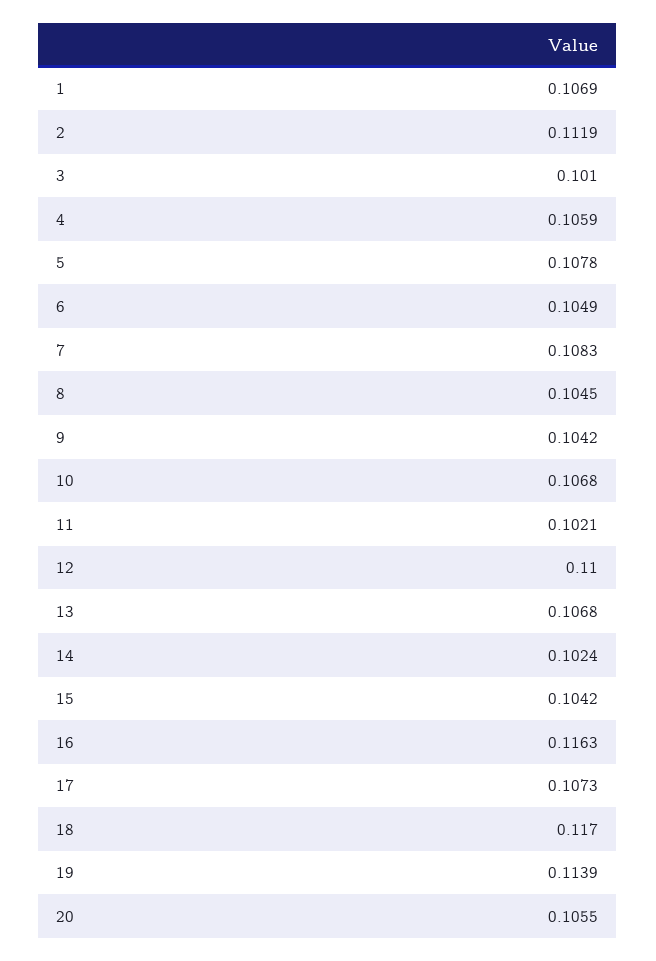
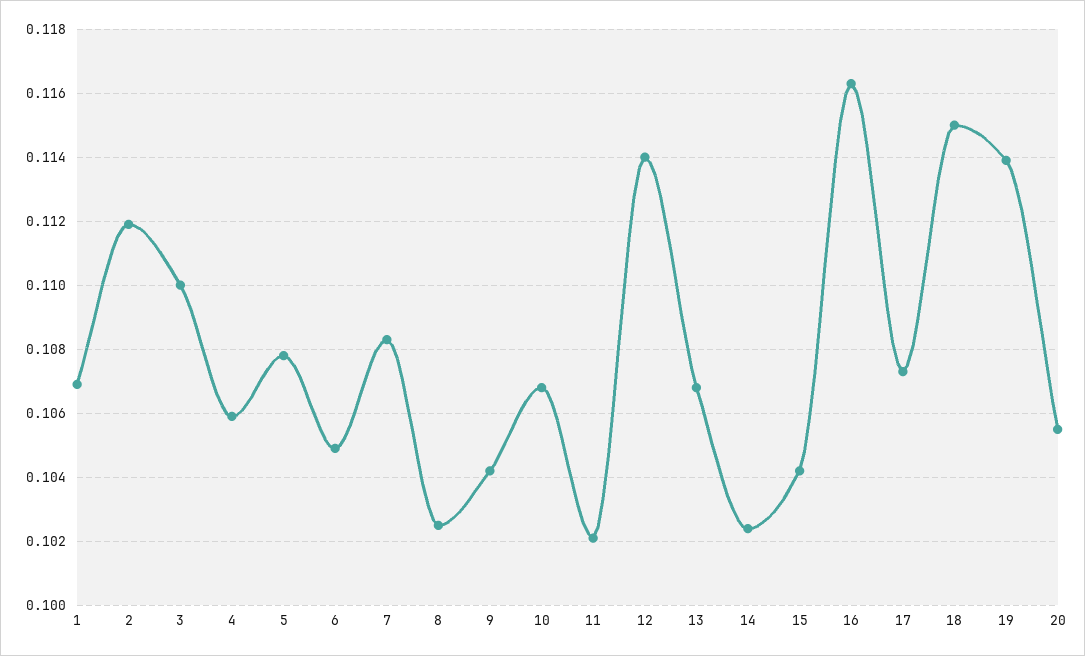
3: 0.101 -> 0.11
8: 0.1045 -> 0.1025
12: 0.11 -> 0.114
18: 0.117 -> 0.115

